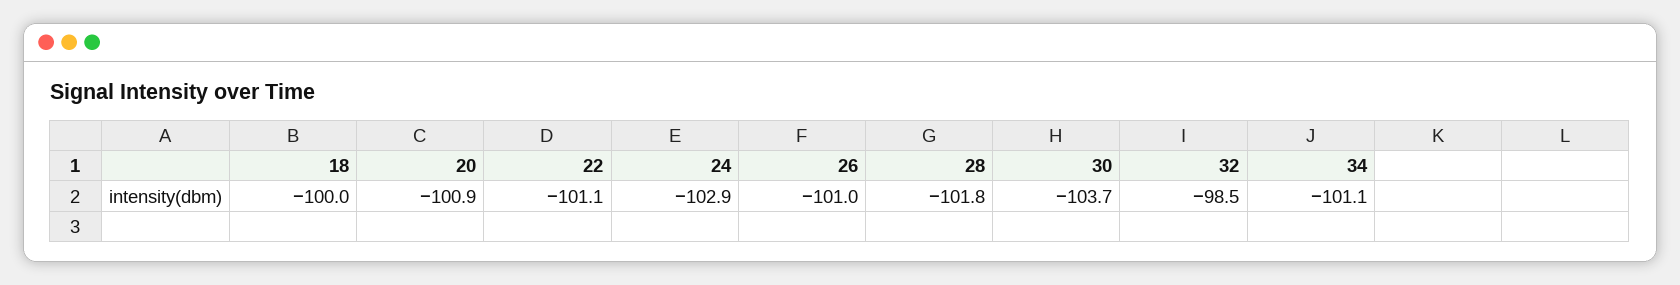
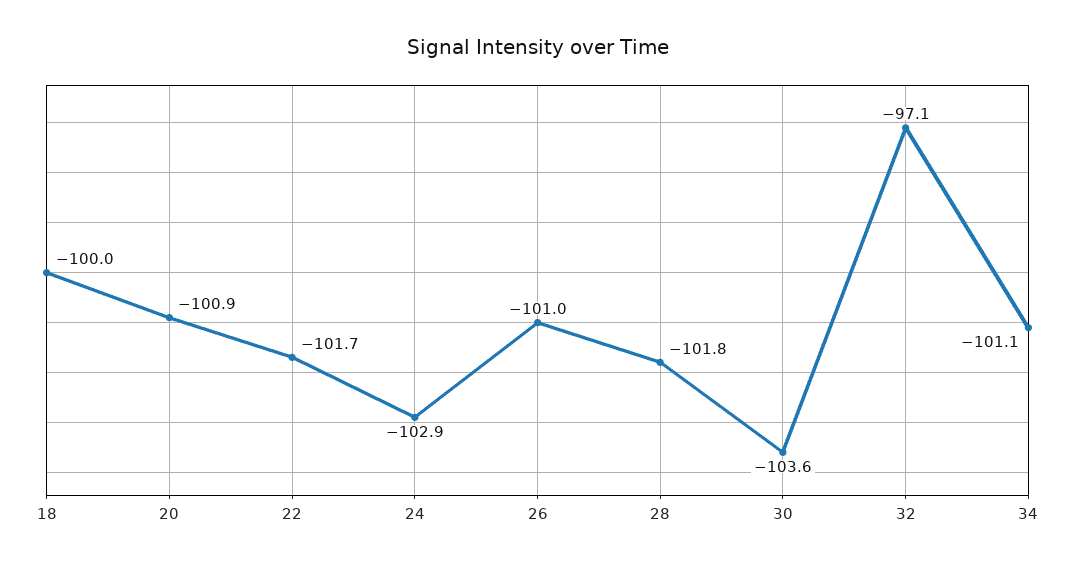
22: -101.1 -> -101.7
30: -103.7 -> -103.6
32: -98.5 -> -97.1

